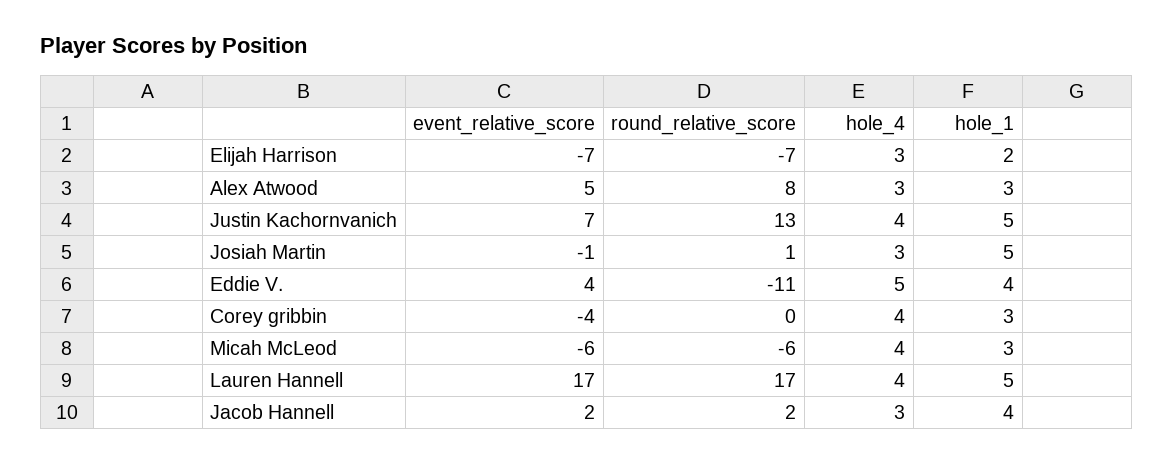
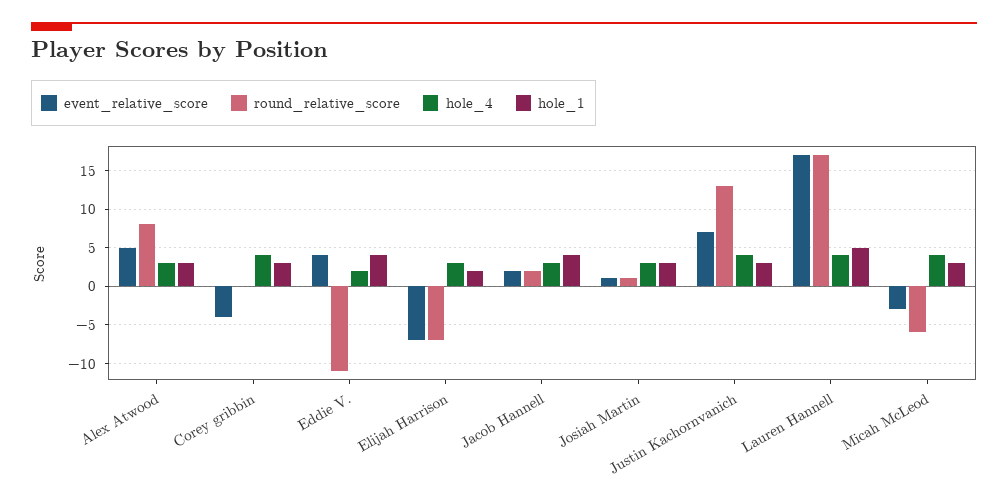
hole_1, Justin Kachornvanich: 5 -> 3
event_relative_score, Josiah Martin: -1 -> 1
hole_1, Josiah Martin: 5 -> 3
hole_4, Eddie V.: 5 -> 2
event_relative_score, Micah McLeod: -6 -> -3

